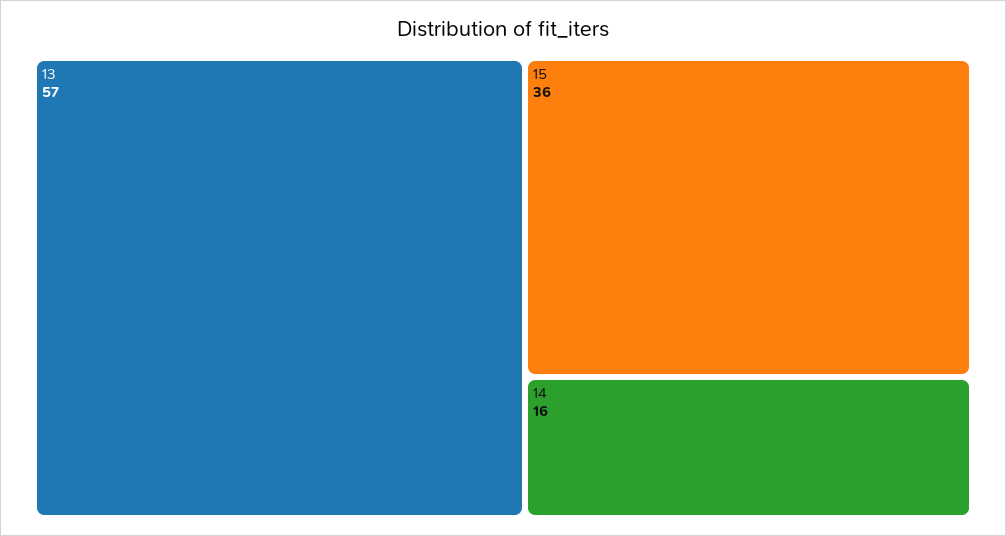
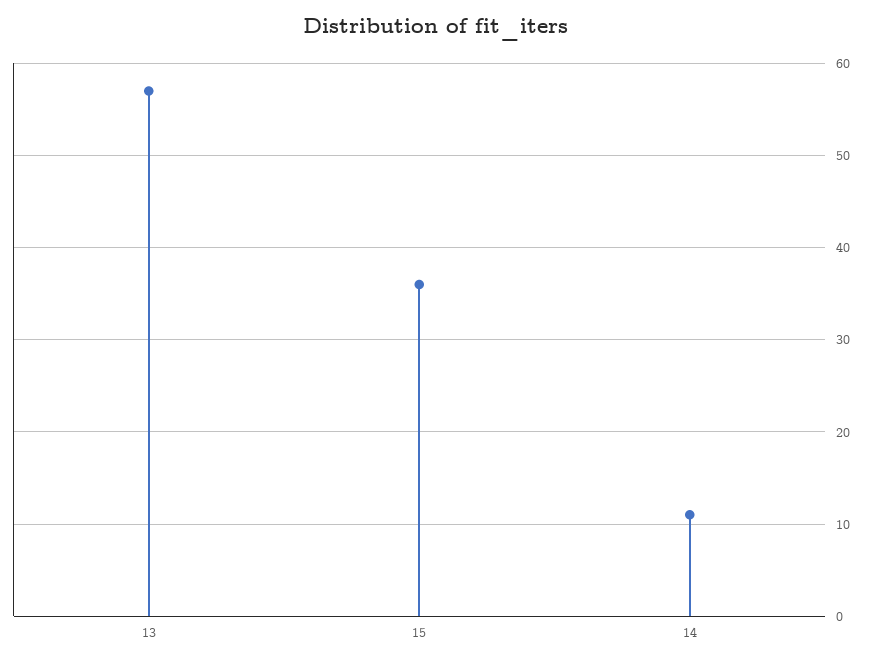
14: 16 -> 11

